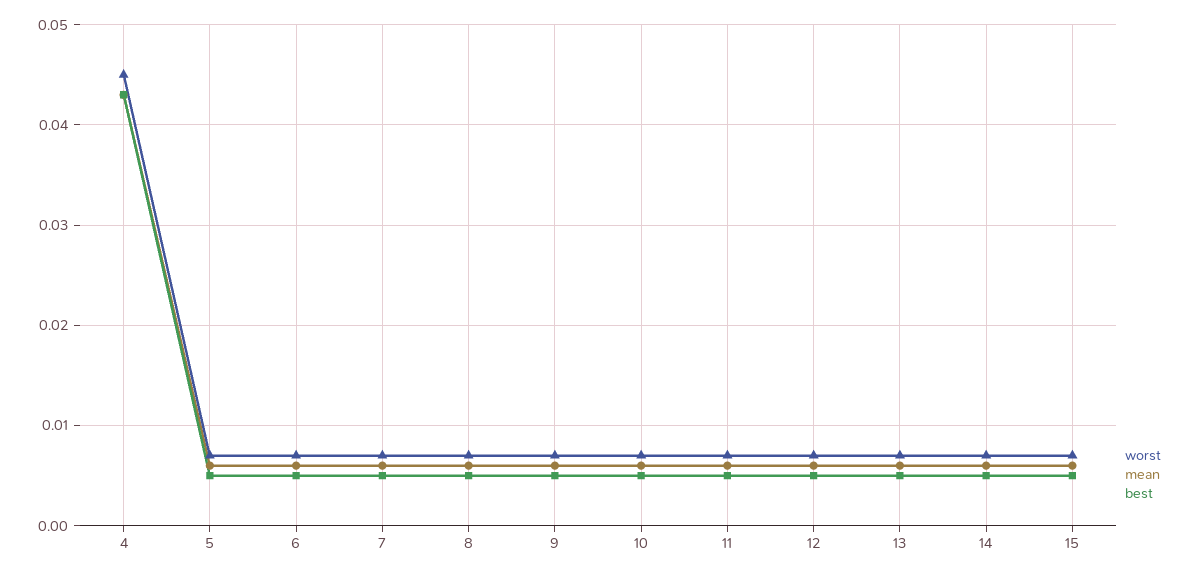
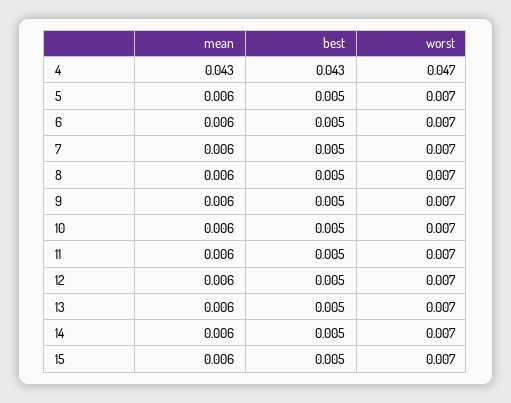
worst, 4: 0.045 -> 0.047

